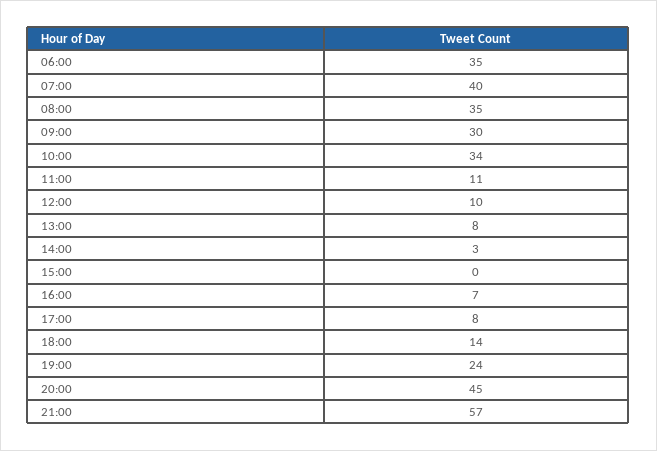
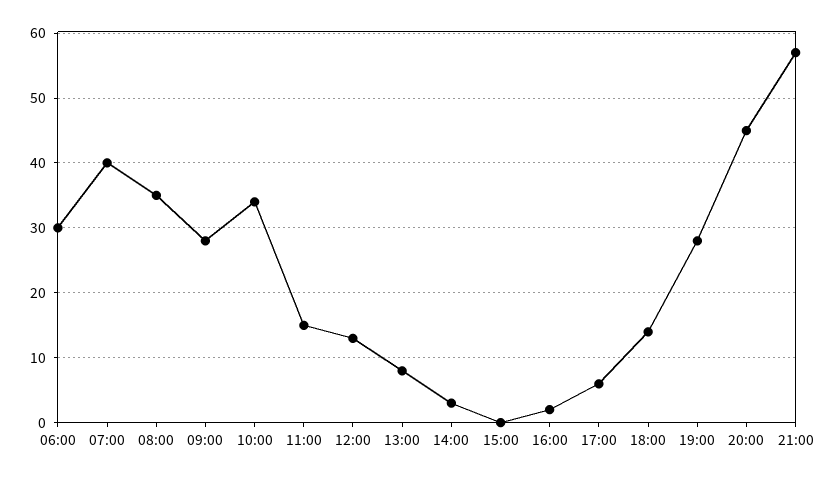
06:00: 35 -> 30
09:00: 30 -> 28
11:00: 11 -> 15
12:00: 10 -> 13
16:00: 7 -> 2
17:00: 8 -> 6
19:00: 24 -> 28

